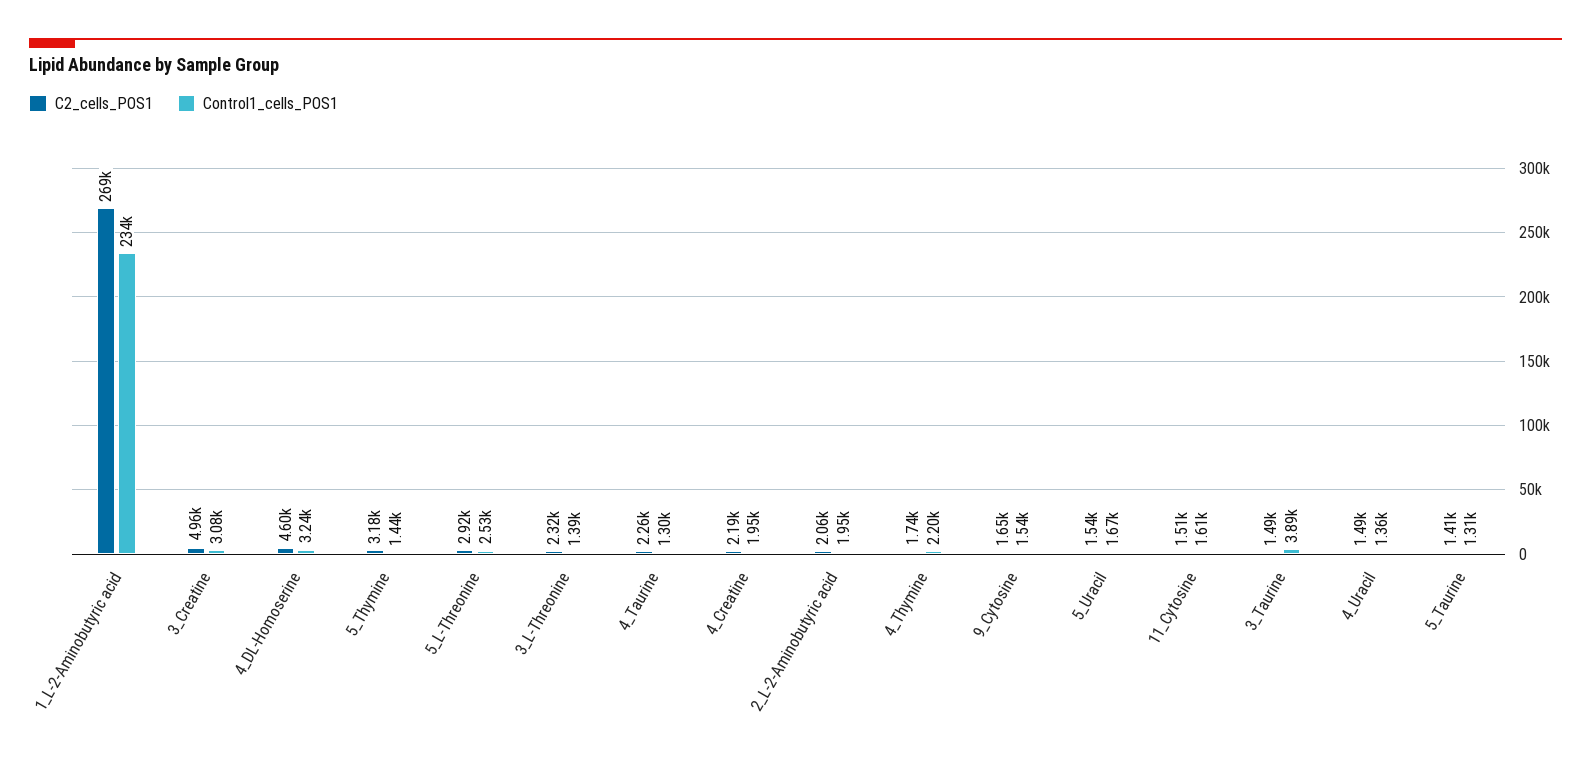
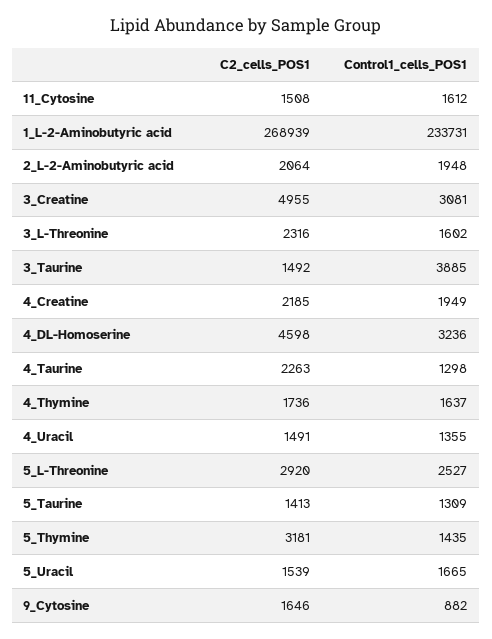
Control1_cells_POS1, 3_L-Threonine: 1390 -> 1602
Control1_cells_POS1, 4_Thymine: 2200 -> 1637
Control1_cells_POS1, 9_Cytosine: 1540 -> 882

